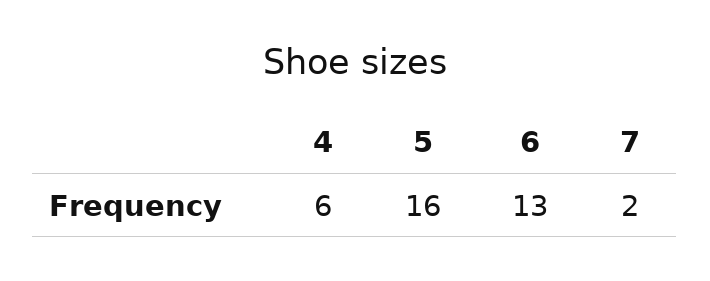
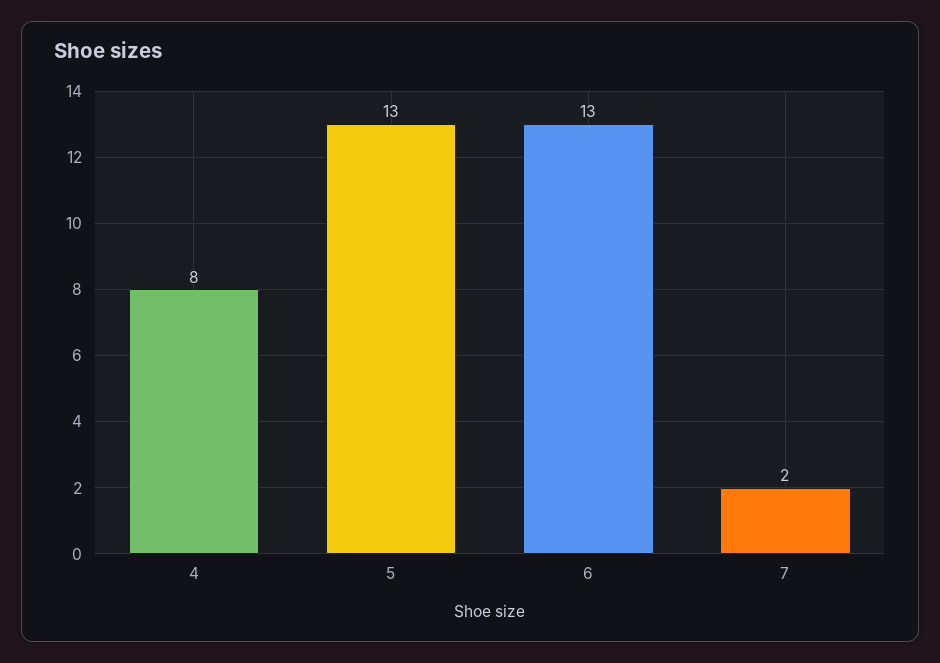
4: 6 -> 8
5: 16 -> 13

